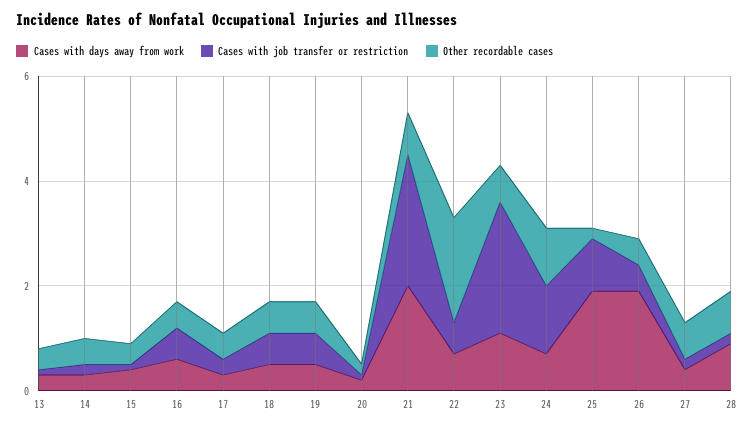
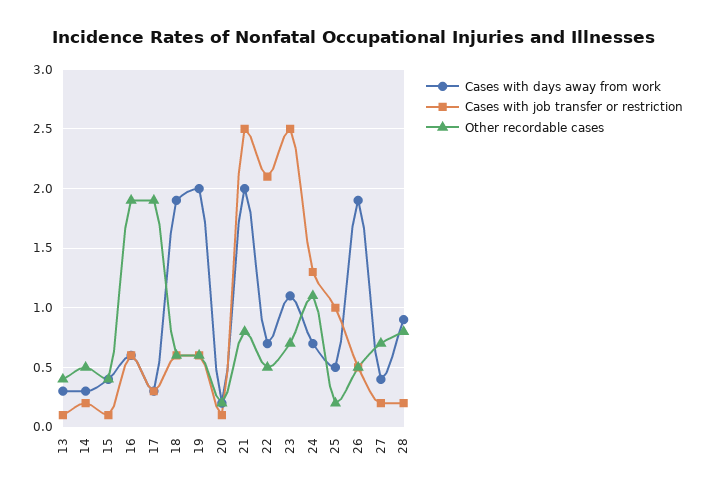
Other recordable cases, 16: 0.5 -> 1.9
Other recordable cases, 17: 0.5 -> 1.9
Cases with days away from work, 18: 0.5 -> 1.9
Cases with days away from work, 19: 0.5 -> 2
Cases with job transfer or restriction, 22: 0.5 -> 2.1
Other recordable cases, 22: 2 -> 0.5
Cases with days away from work, 25: 2 -> 0.5

